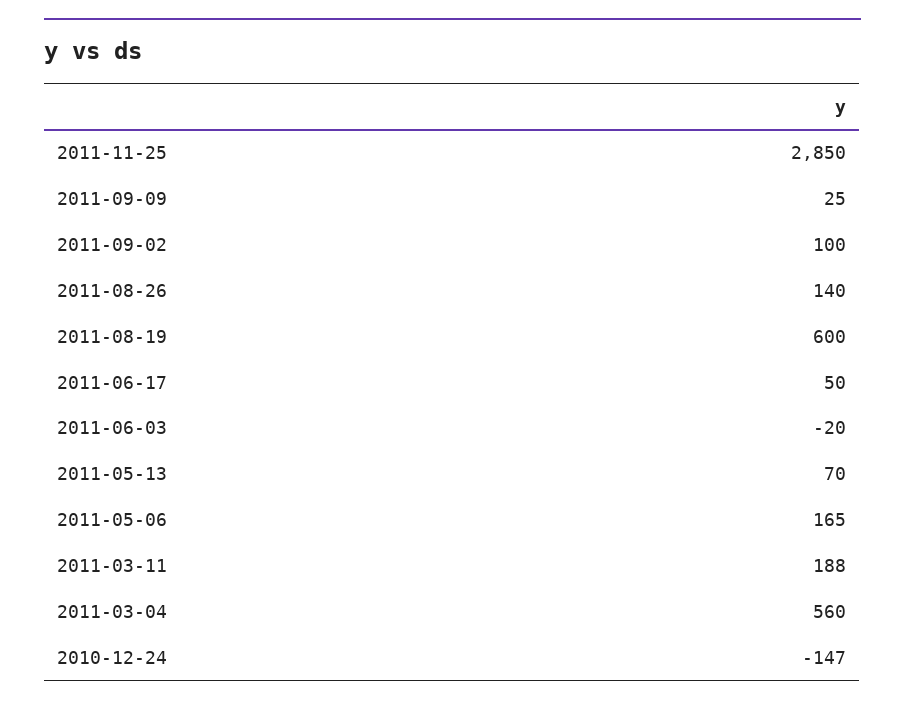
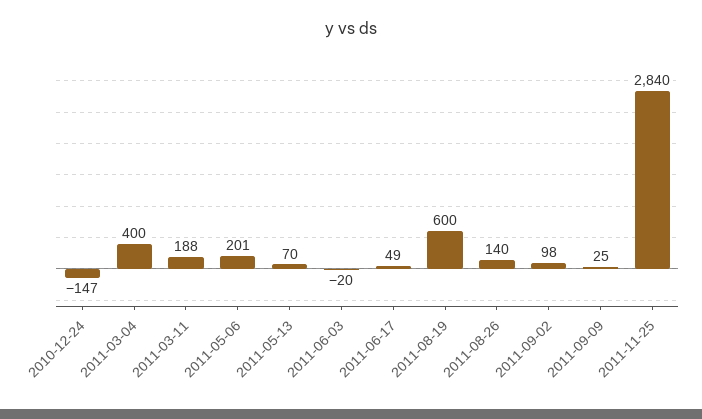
2011-11-25: 2850 -> 2840
2011-09-02: 100 -> 98
2011-06-17: 50 -> 49
2011-05-06: 165 -> 201
2011-03-04: 560 -> 400

